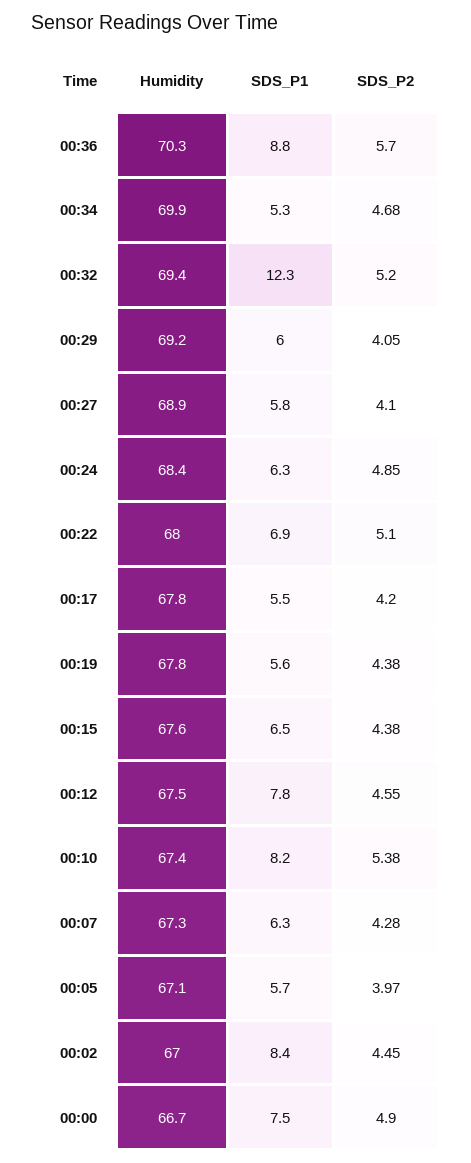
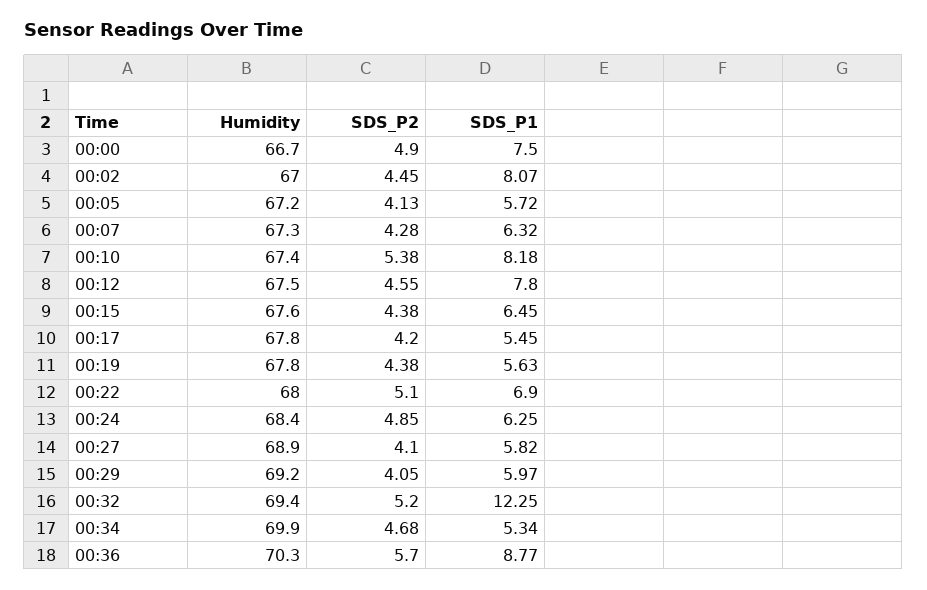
Humidity, 00:05: 67.1 -> 67.2
SDS_P2, 00:05: 3.97 -> 4.13
SDS_P1, 00:02: 8.4 -> 8.07

